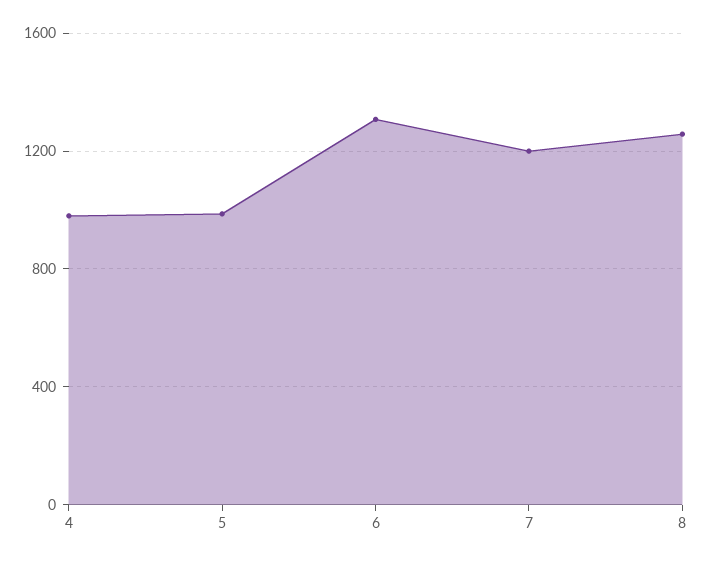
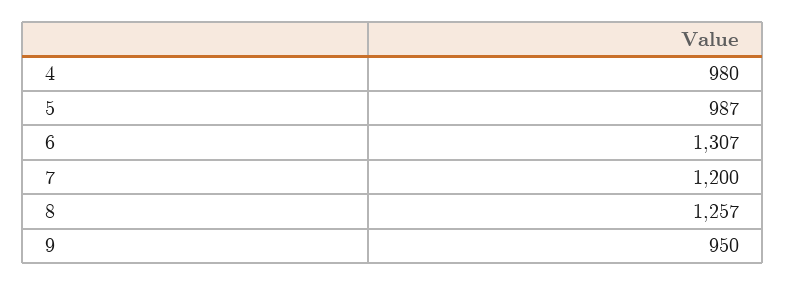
9: none -> 950

